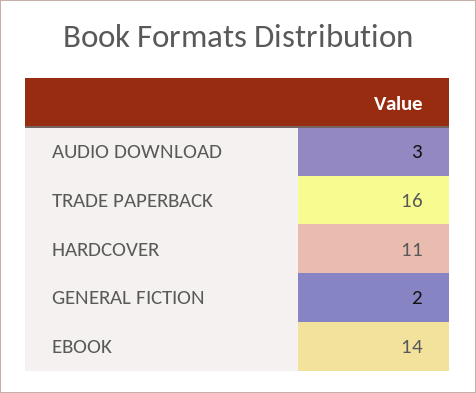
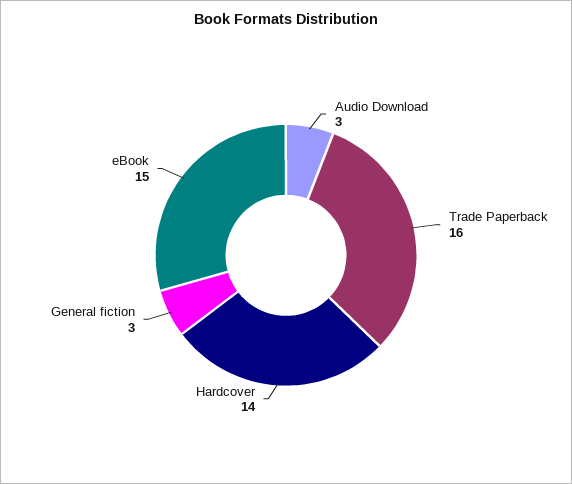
HARDCOVER: 11 -> 14
GENERAL FICTION: 2 -> 3
EBOOK: 14 -> 15

